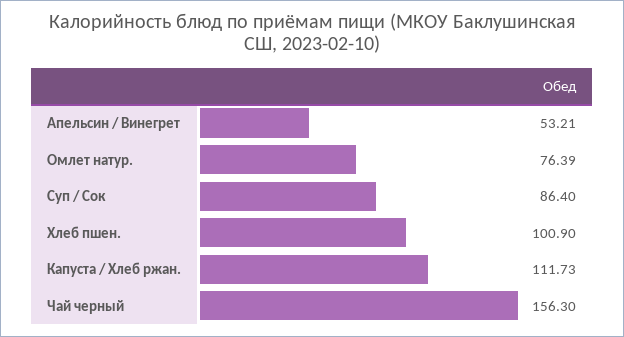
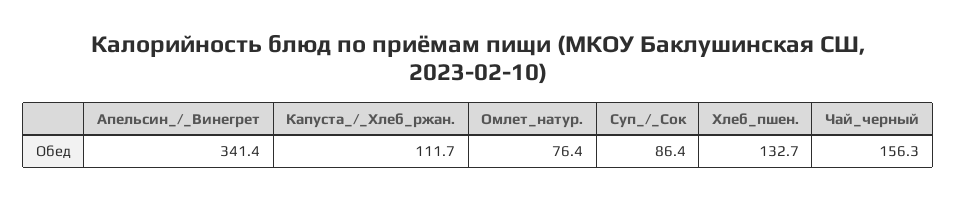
Апельсин / Винегрет: 53.21 -> 341.4
Хлеб пшен.: 100.9 -> 132.7

